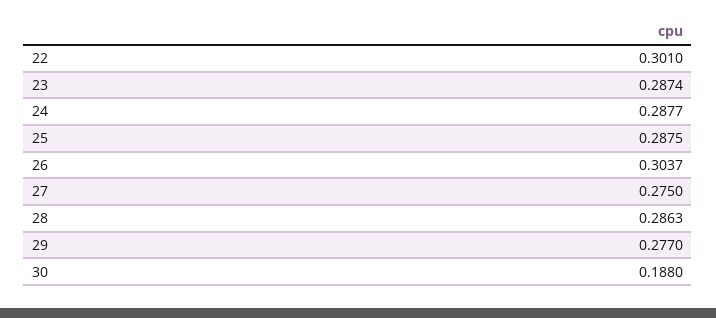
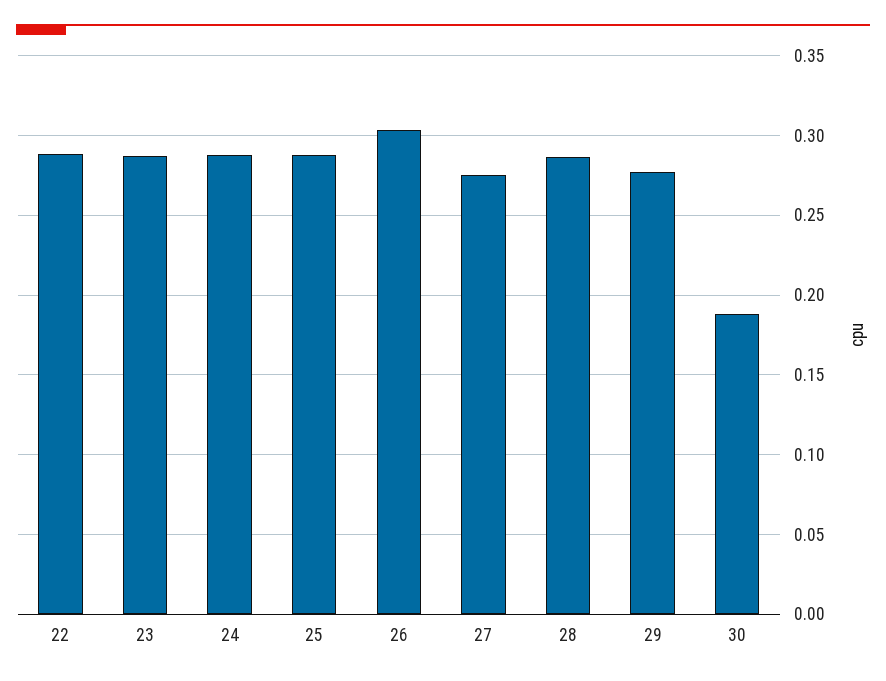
22: 0.301 -> 0.29

